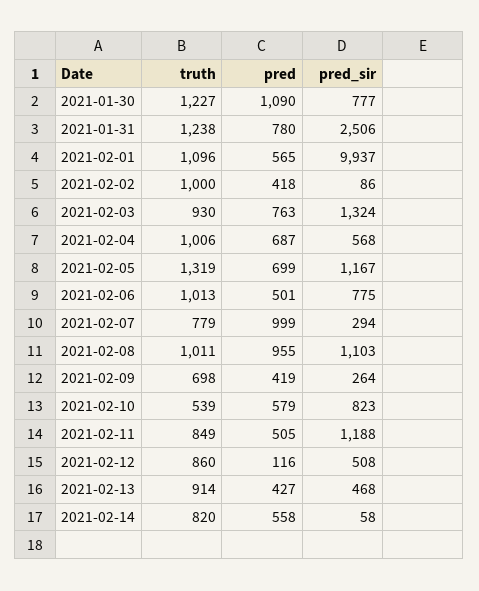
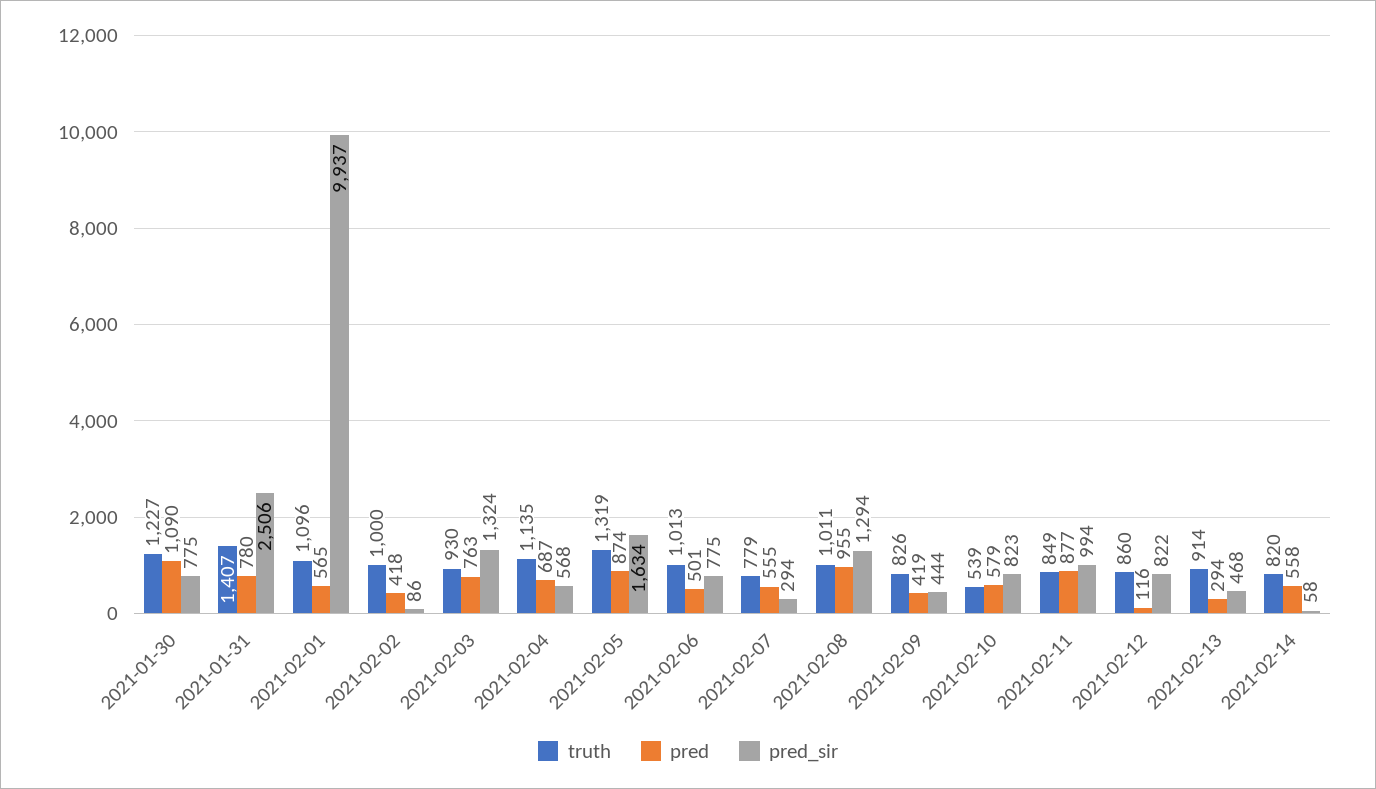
pred_sir, 2021-01-30: 777 -> 775
truth, 2021-01-31: 1238 -> 1407
truth, 2021-02-04: 1006 -> 1135
pred, 2021-02-05: 699 -> 874
pred_sir, 2021-02-05: 1167 -> 1634
pred, 2021-02-07: 999 -> 555
pred_sir, 2021-02-08: 1103 -> 1294
truth, 2021-02-09: 698 -> 826
pred_sir, 2021-02-09: 264 -> 444
pred, 2021-02-11: 505 -> 877
pred_sir, 2021-02-11: 1188 -> 994
pred_sir, 2021-02-12: 508 -> 822
pred, 2021-02-13: 427 -> 294

